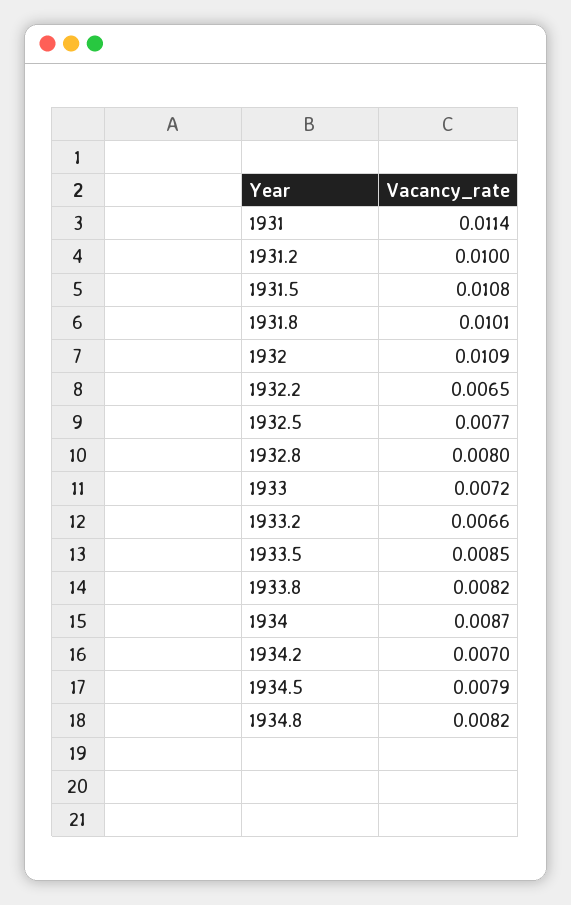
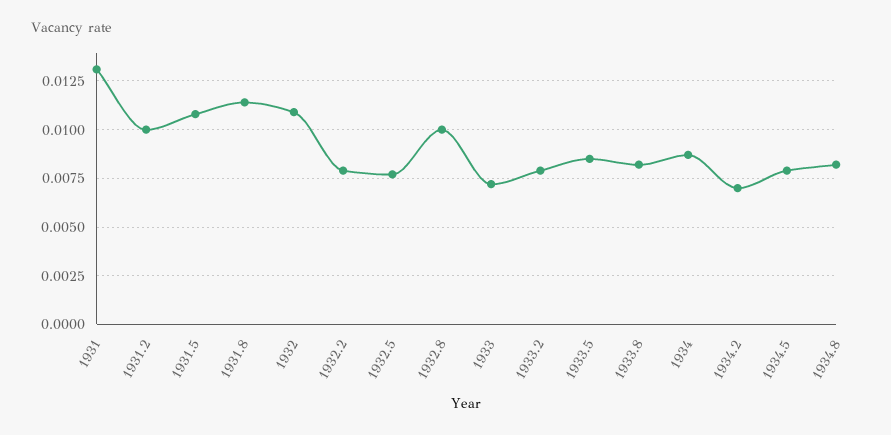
1931: 0.0114 -> 0.013
1931.8: 0.0101 -> 0.0115
1932.2: 0.0065 -> 0.008
1932.8: 0.008 -> 0.01
1933.2: 0.0066 -> 0.008

